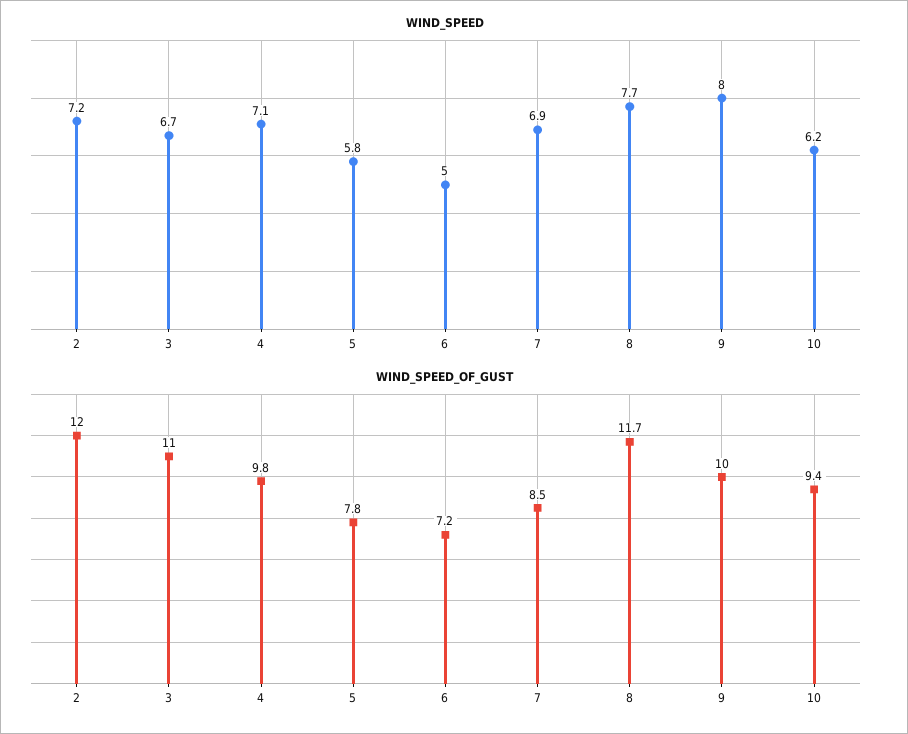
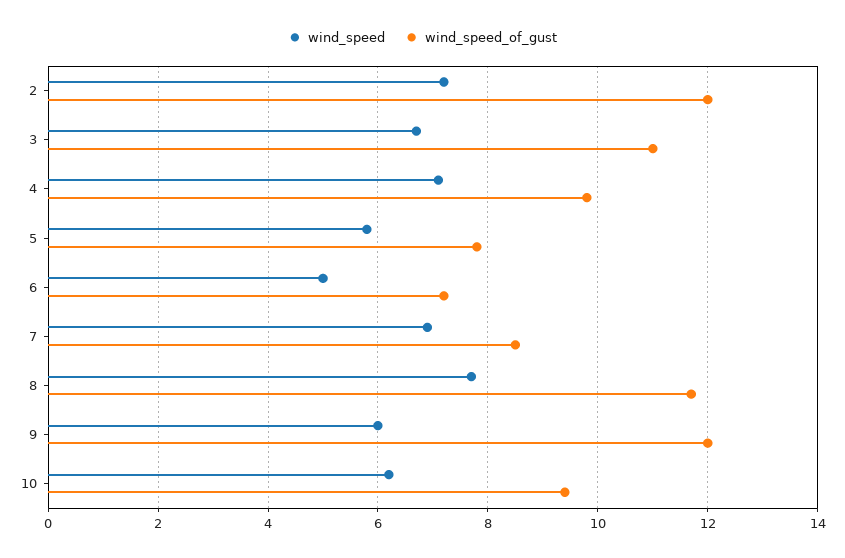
WIND_SPEED, 9: 8 -> 6
WIND_SPEED_OF_GUST, 9: 10 -> 12

